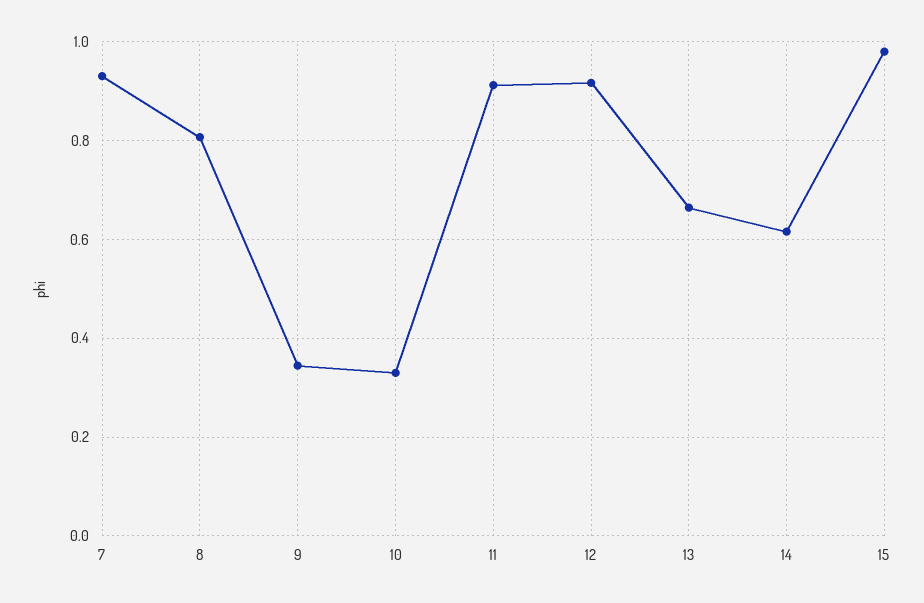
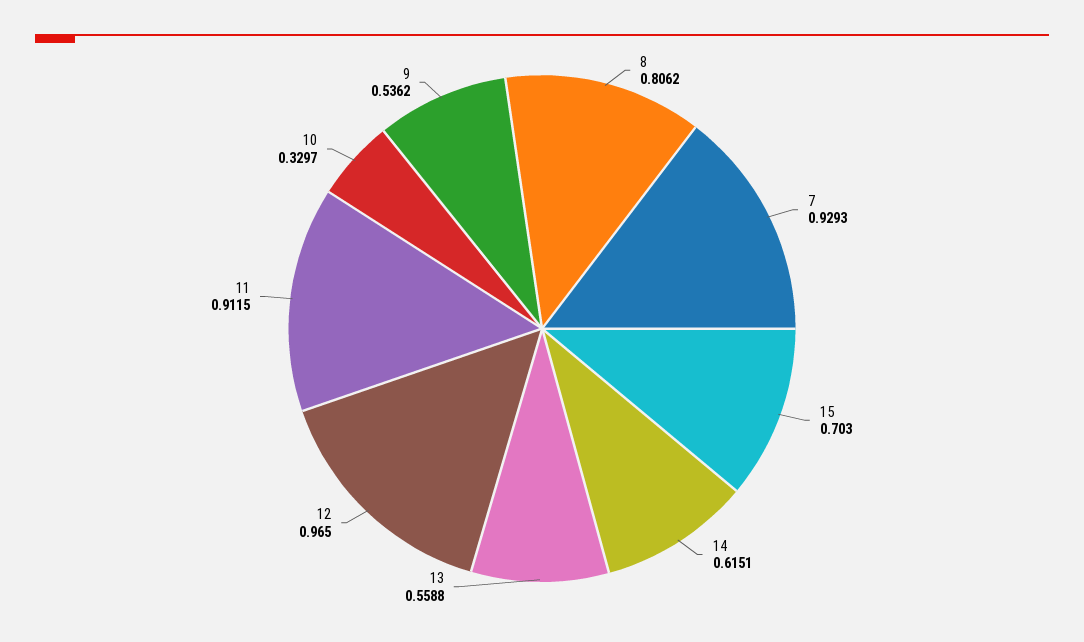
9: 0.34 -> 0.5362
12: 0.92 -> 0.965
13: 0.66 -> 0.5588
15: 0.98 -> 0.703

